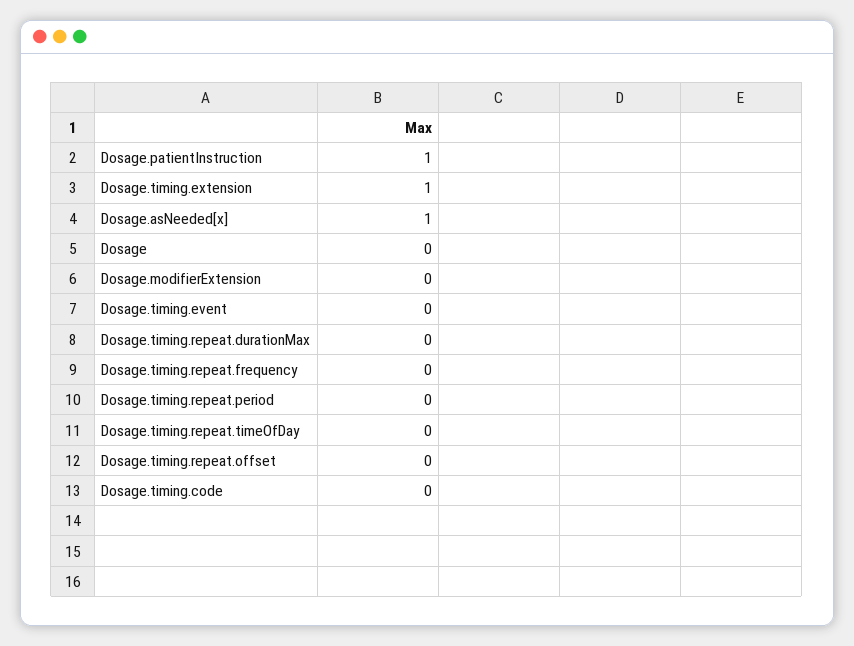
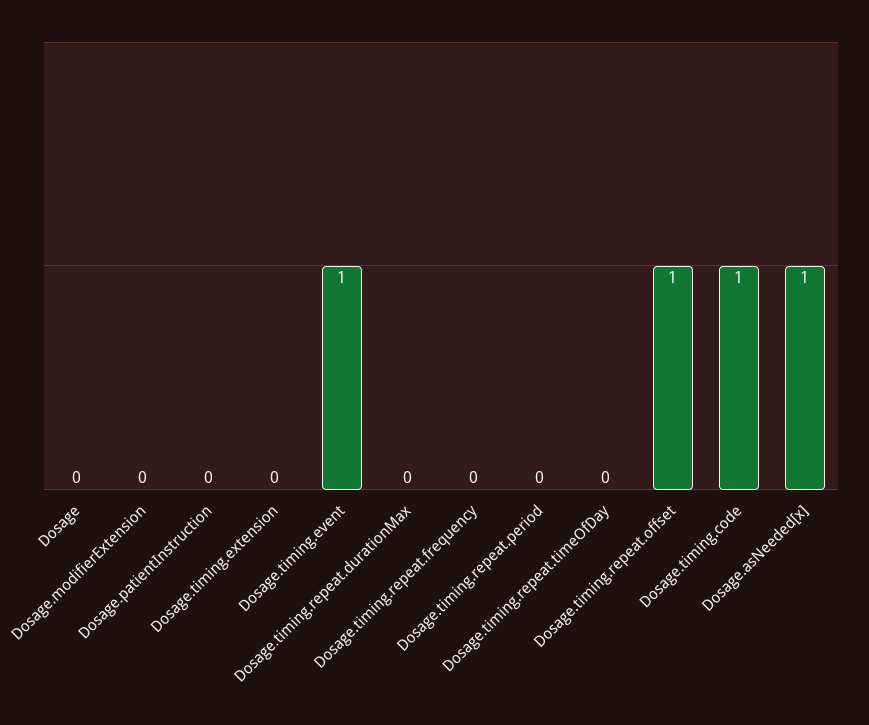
Dosage.patientInstruction: 1 -> 0
Dosage.timing.extension: 1 -> 0
Dosage.timing.event: 0 -> 1
Dosage.timing.repeat.offset: 0 -> 1
Dosage.timing.code: 0 -> 1

